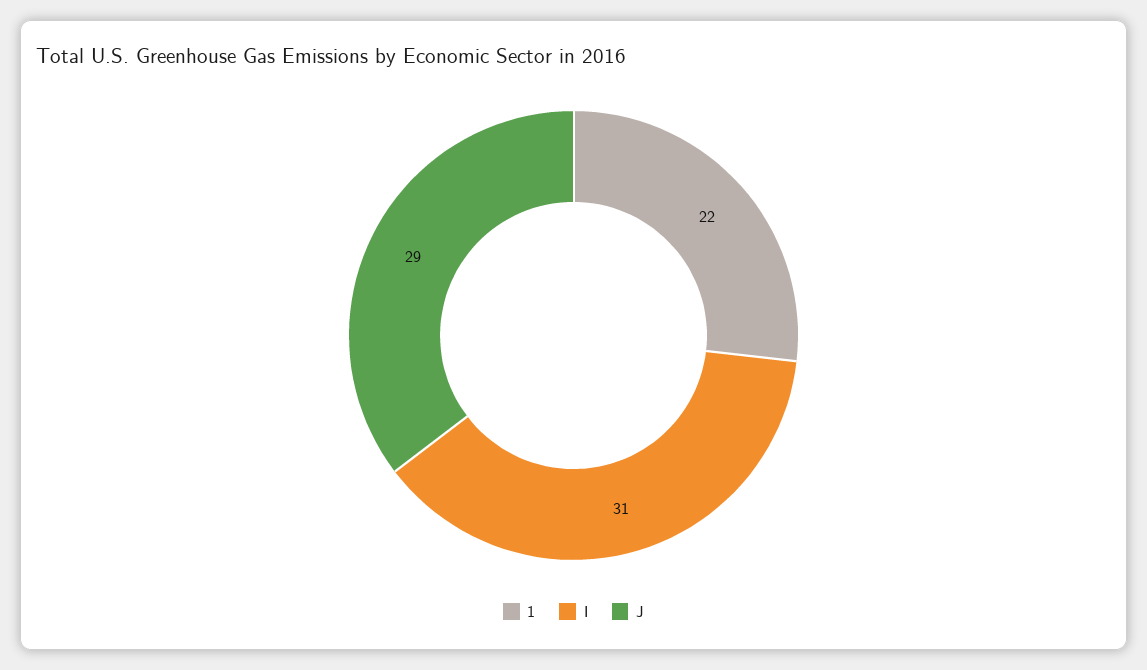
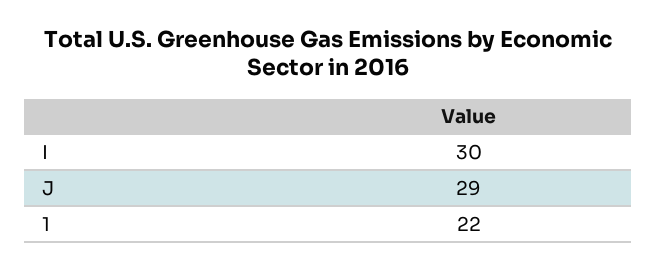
I: 31 -> 30

